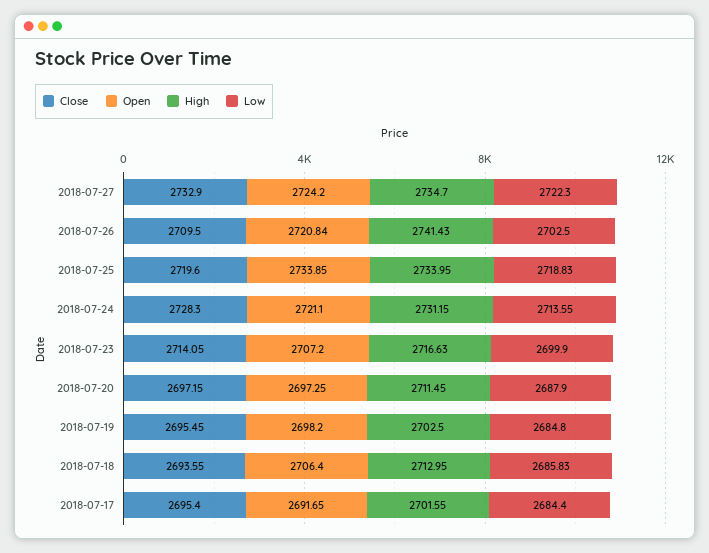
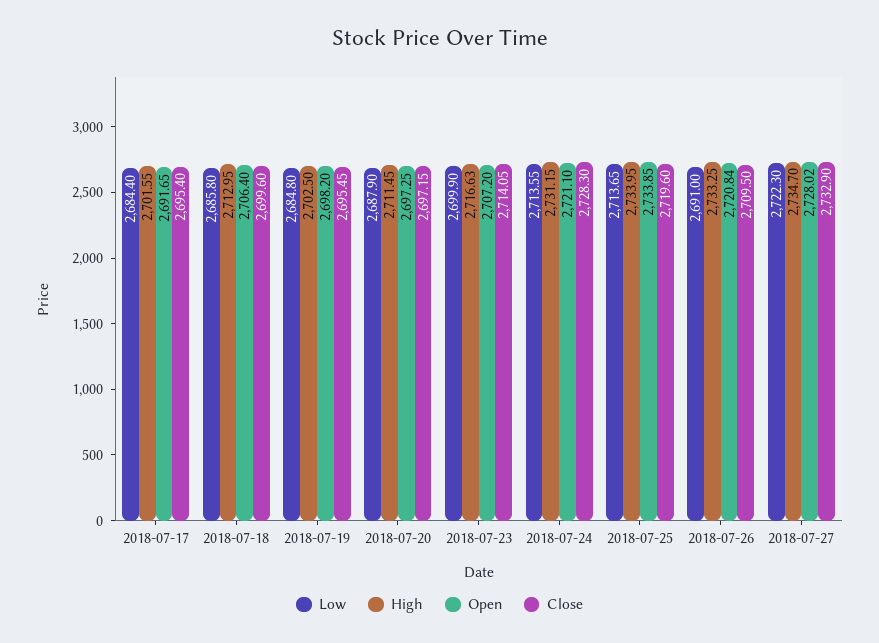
Open, 2018-07-27: 2724.2 -> 2728.02
High, 2018-07-26: 2741.43 -> 2733.25
Low, 2018-07-26: 2702.5 -> 2691
Low, 2018-07-25: 2718.83 -> 2713.65
Close, 2018-07-18: 2693.55 -> 2699.6
Low, 2018-07-18: 2685.83 -> 2685.8

